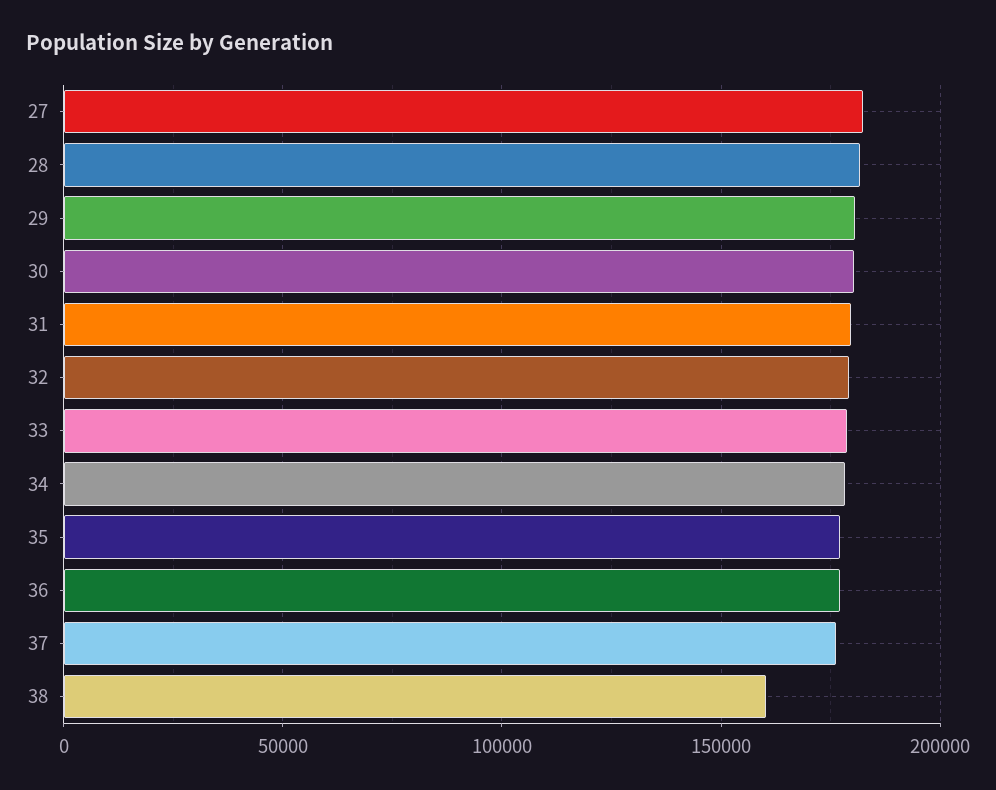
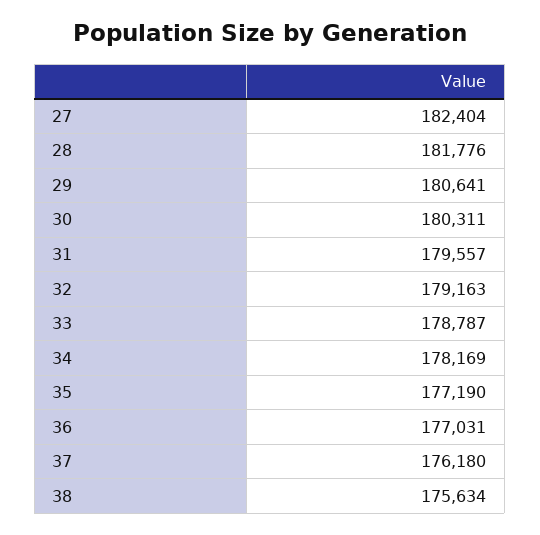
38: 160000 -> 175634

